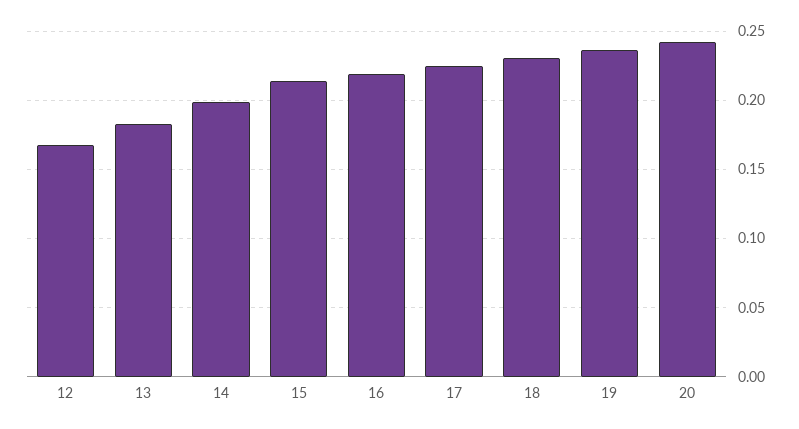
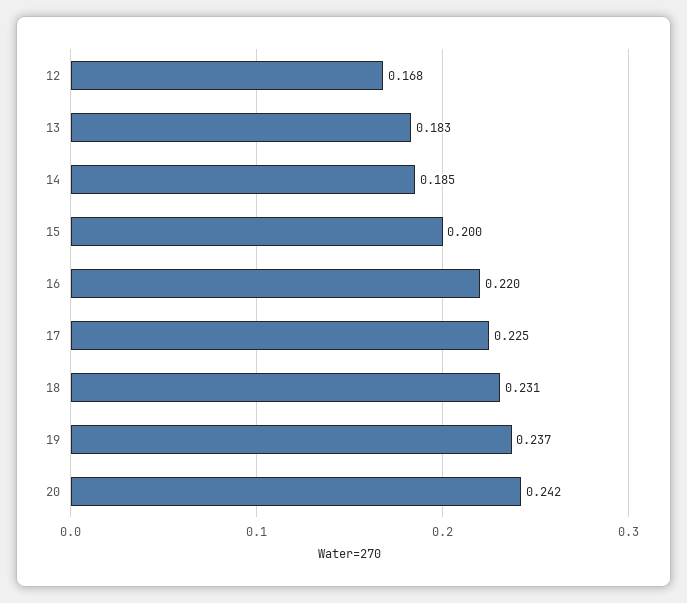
14: 0.2 -> 0.185
15: 0.215 -> 0.2

